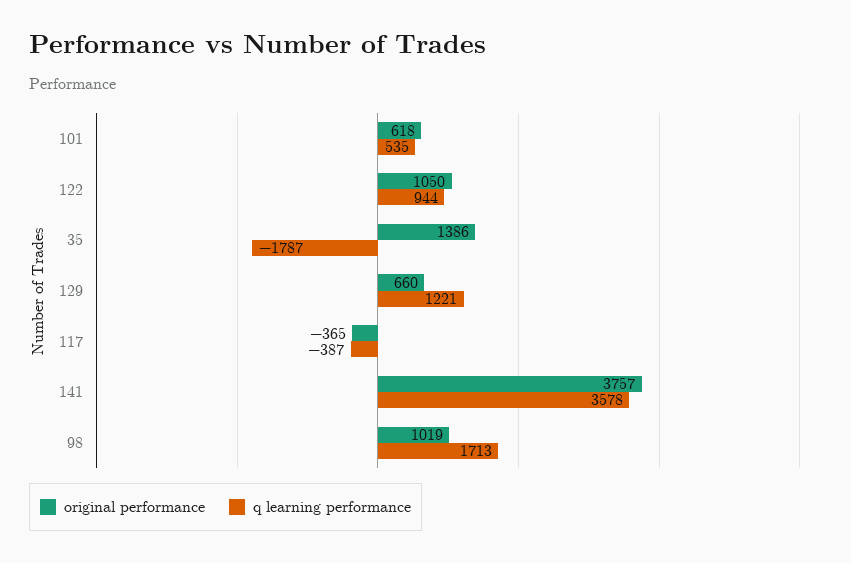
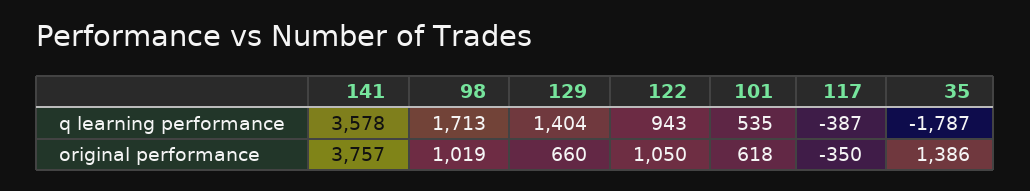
q learning performance, 122: 944 -> 943
q learning performance, 129: 1221 -> 1404
original performance, 117: -365 -> -350

